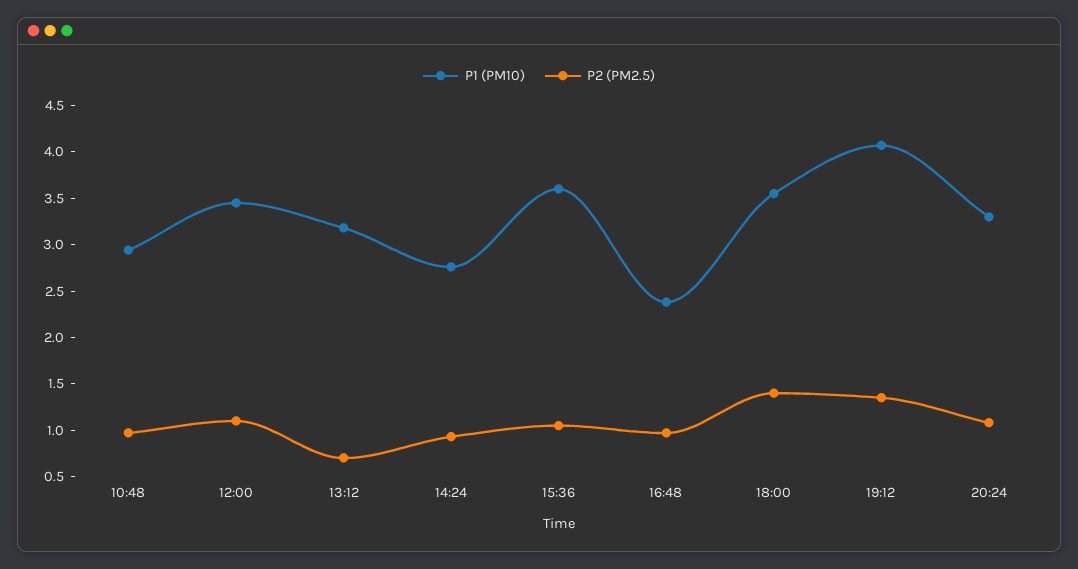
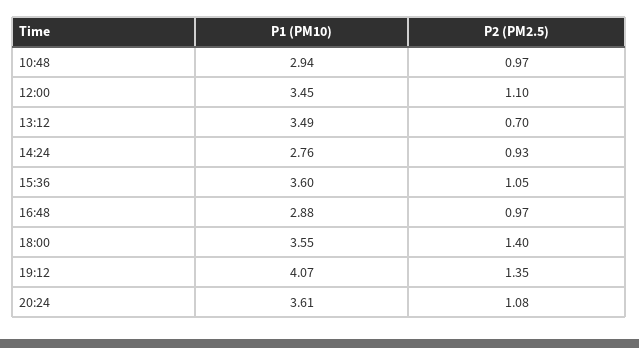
P1 (PM10), 13:12: 3.2 -> 3.49
P1 (PM10), 16:48: 2.4 -> 2.88
P1 (PM10), 20:24: 3.3 -> 3.61

